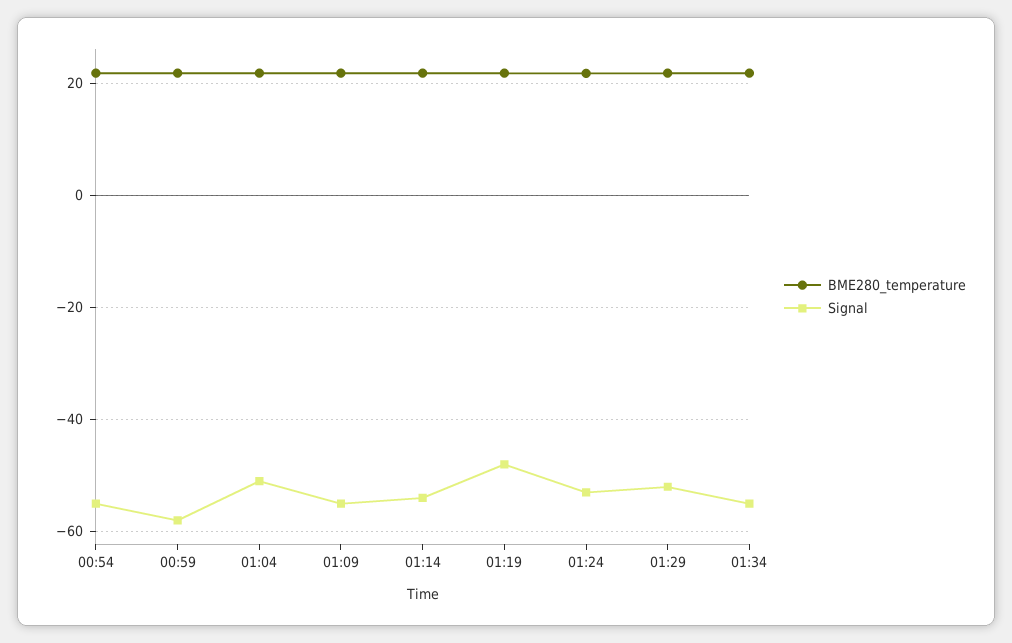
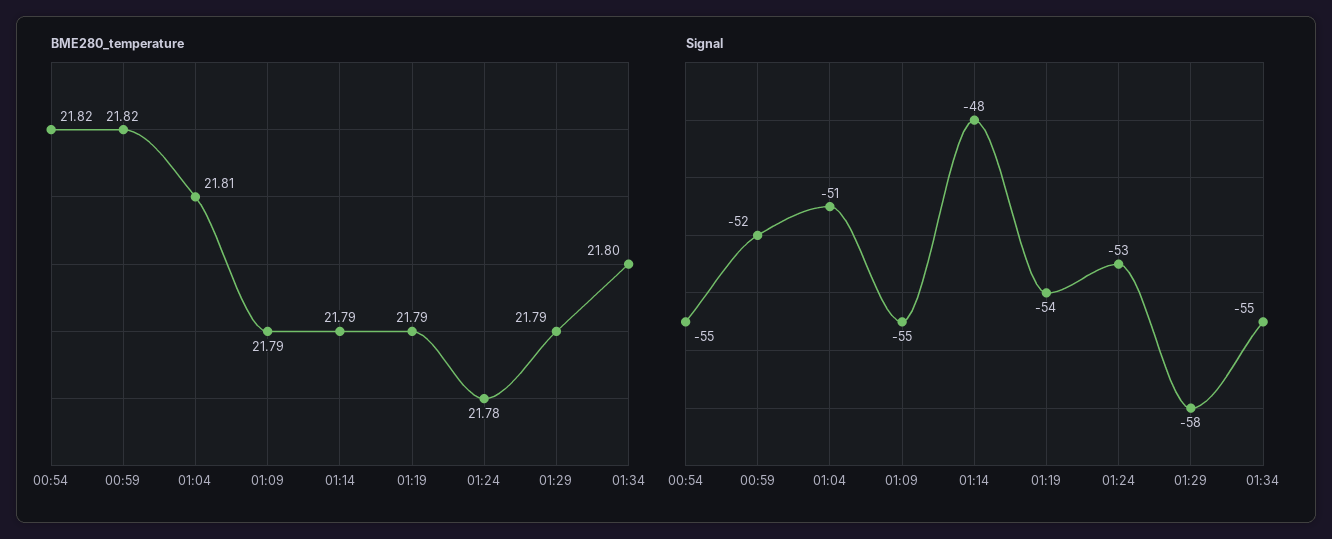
Signal, 00:59: -58 -> -52
Signal, 01:14: -54 -> -48
Signal, 01:19: -48 -> -54
Signal, 01:29: -52 -> -58

